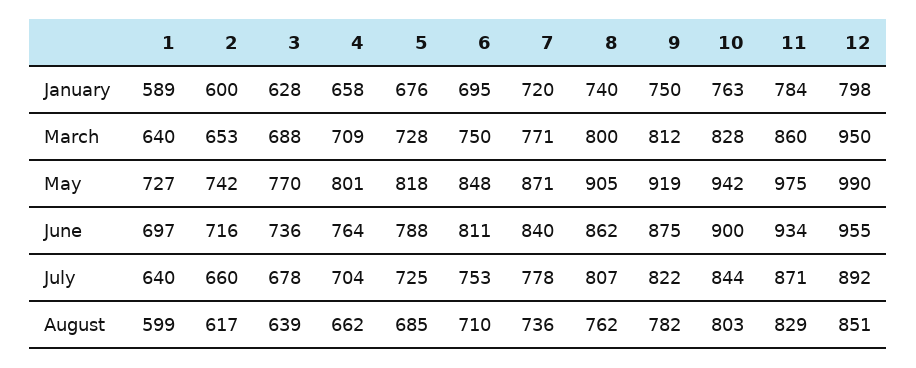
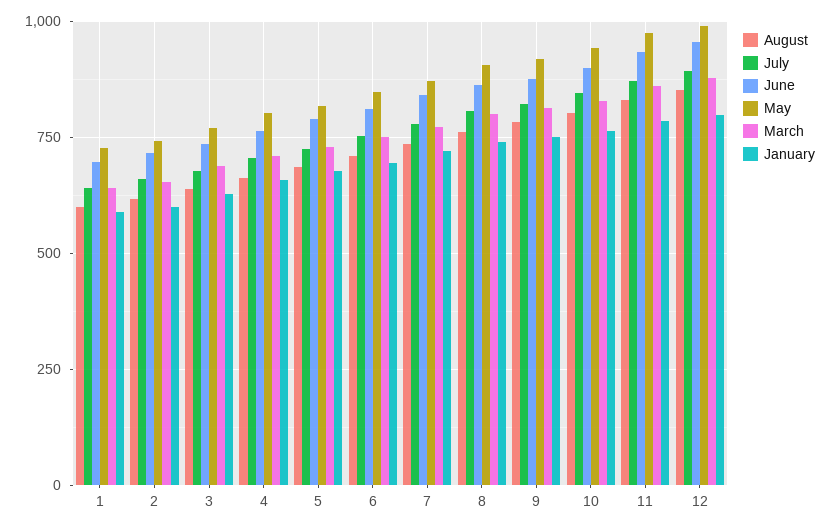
March, 12: 950 -> 875

